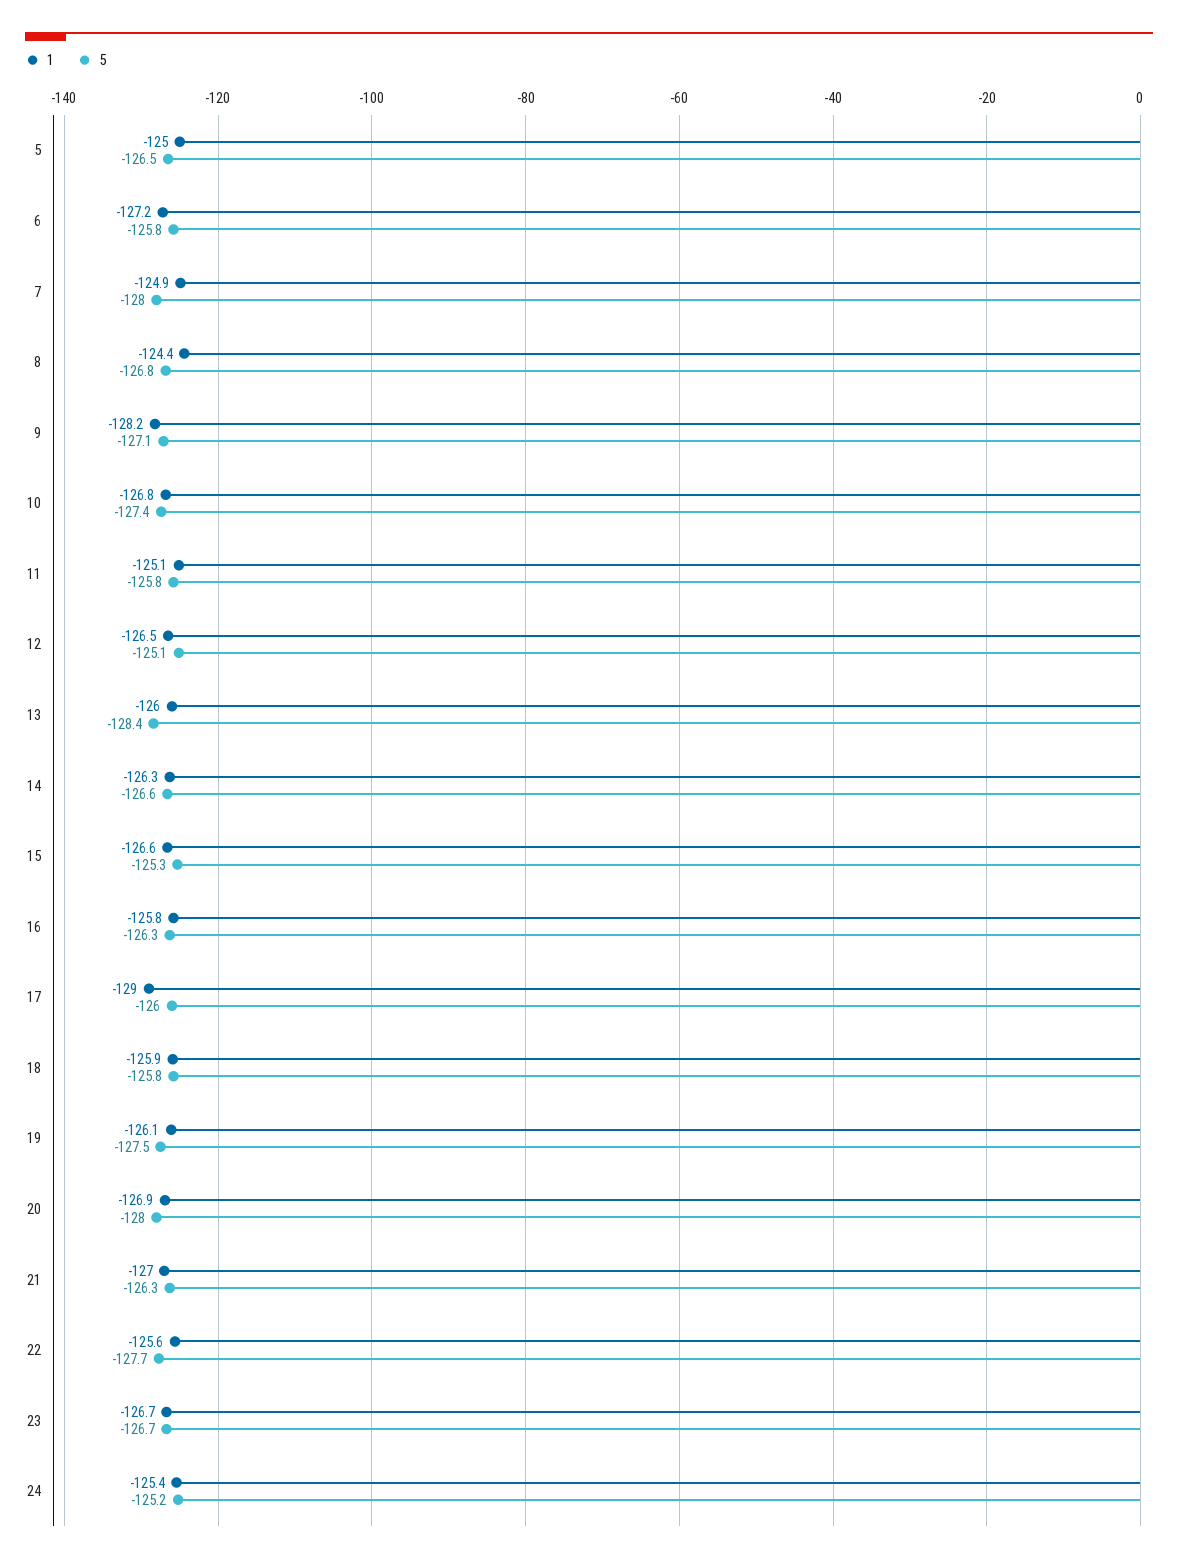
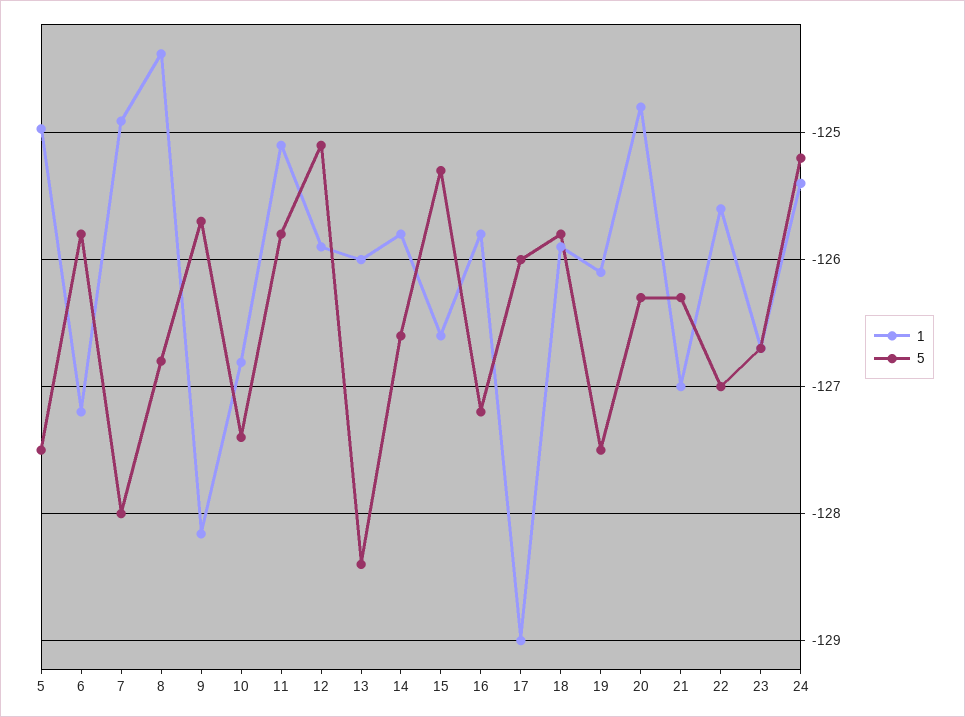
5, 5: -126.5 -> -127.5
5, 9: -127.1 -> -125.7
1, 12: -126.5 -> -125.9
1, 14: -126.3 -> -125.8
5, 16: -126.3 -> -127.2
1, 20: -126.9 -> -124.8
5, 20: -128 -> -126.3
5, 22: -127.7 -> -127

